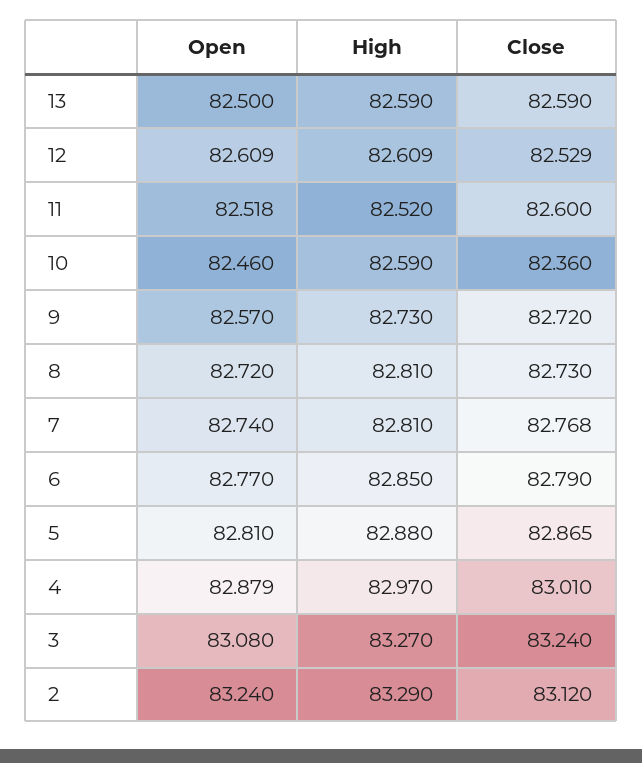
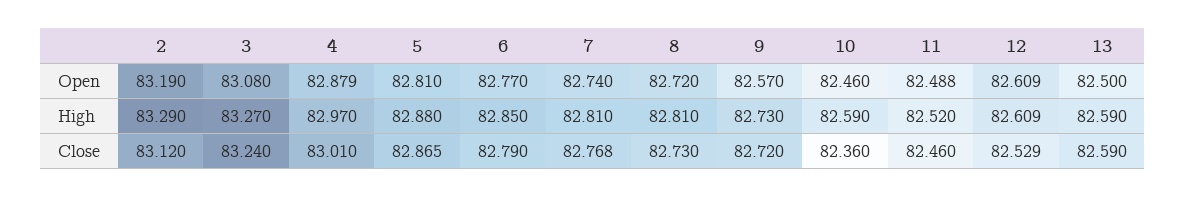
Open, 11: 82.518 -> 82.488
Close, 11: 82.6 -> 82.46
Open, 2: 83.24 -> 83.19

